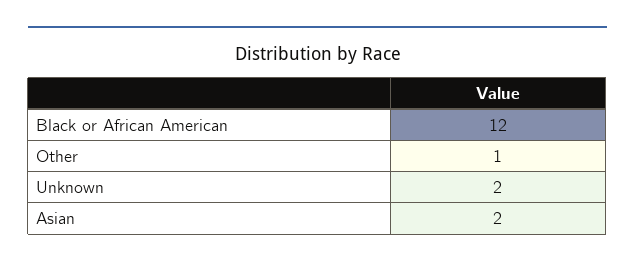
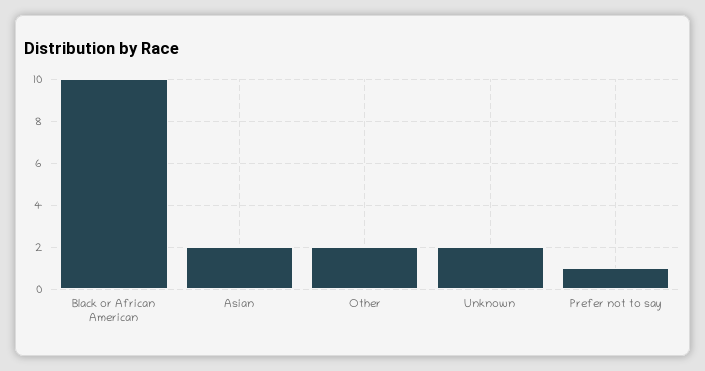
Black or African American: 12 -> 10
Other: 1 -> 2
Prefer not to say: none -> 1

